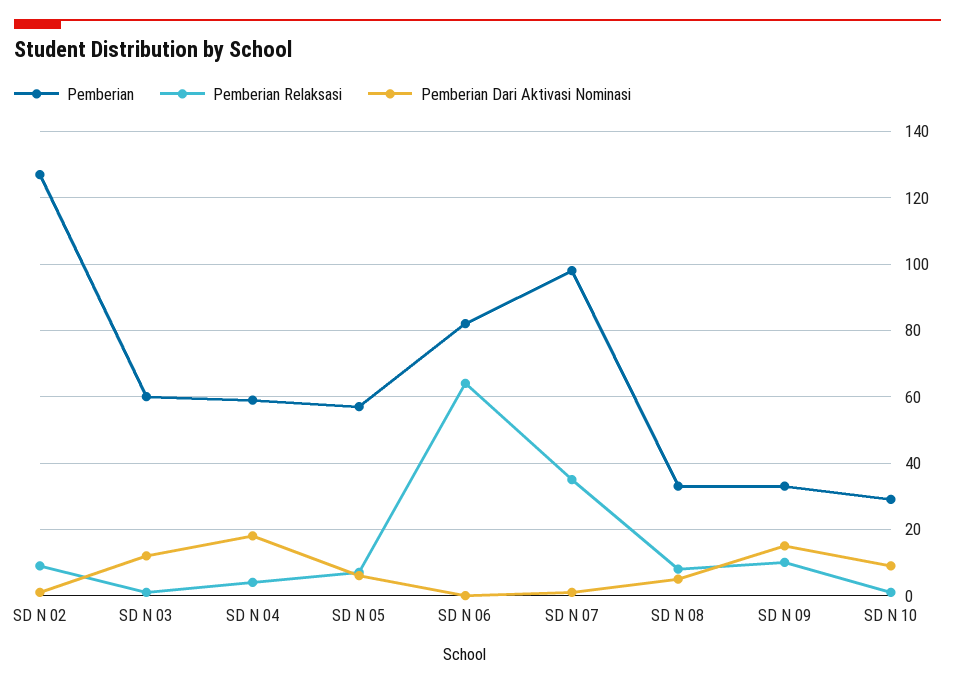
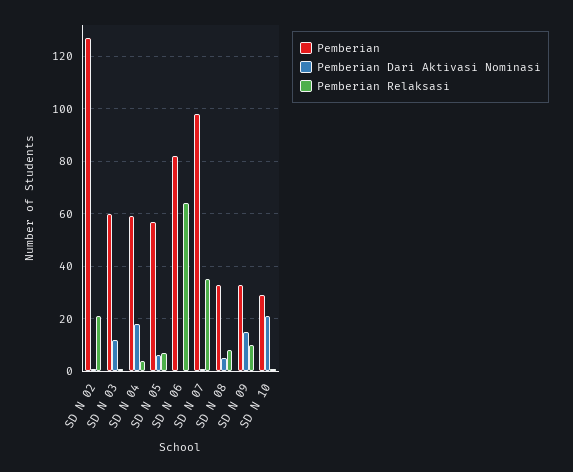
Pemberian Relaksasi, SD N 02: 10 -> 20
Pemberian Dari Aktivasi Nominasi, SD N 10: 10 -> 20

